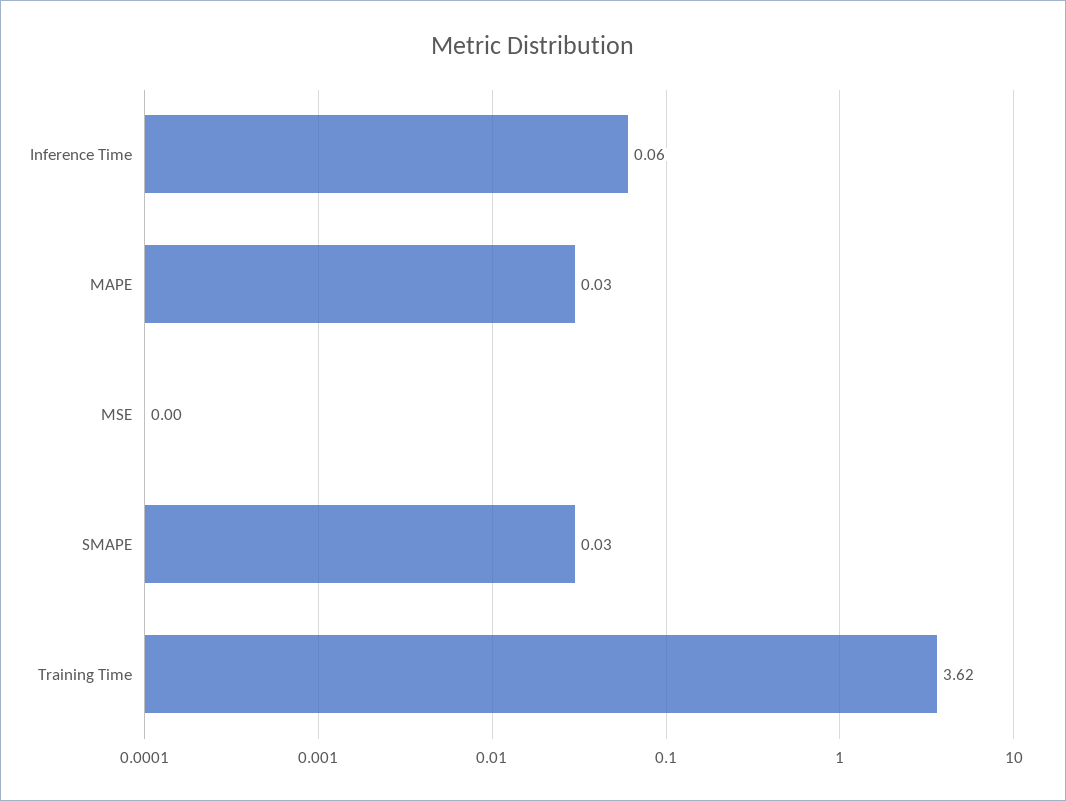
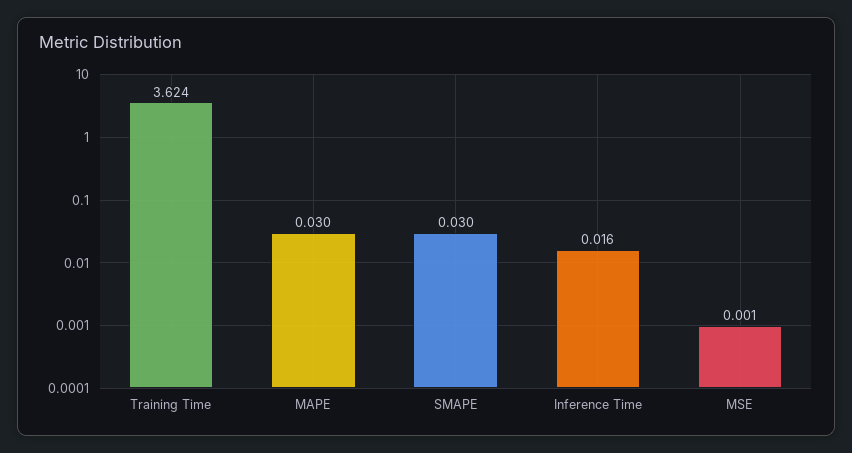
Inference Time: 0.06 -> 0.016

